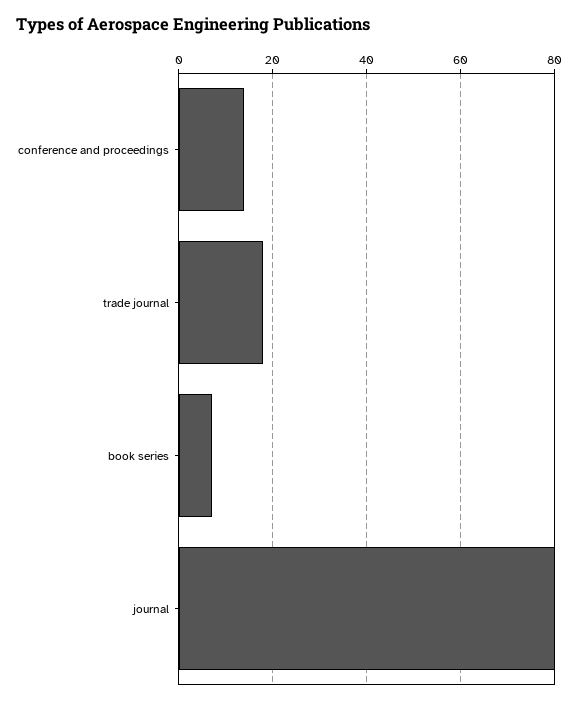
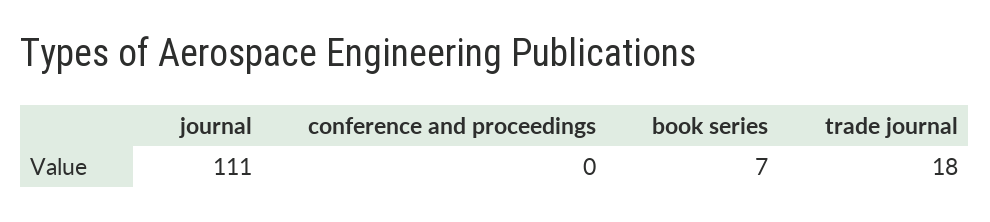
conference and proceedings: 15 -> 0
journal: 80 -> 111

